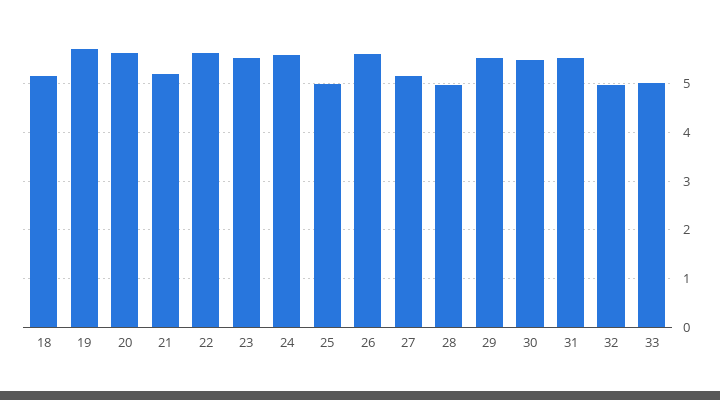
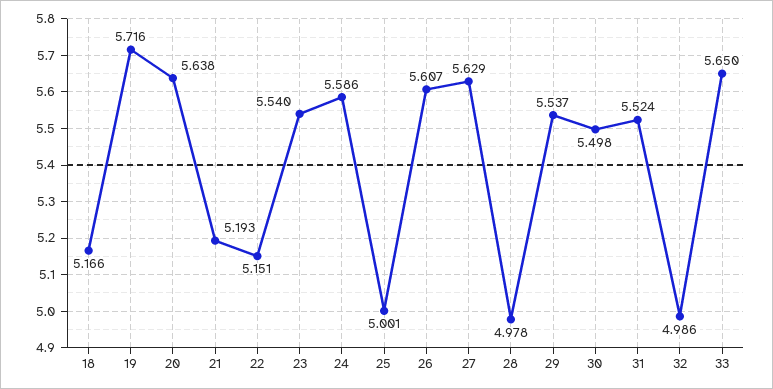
22: 5.6 -> 5.151
27: 5.2 -> 5.629
33: 5 -> 5.65

